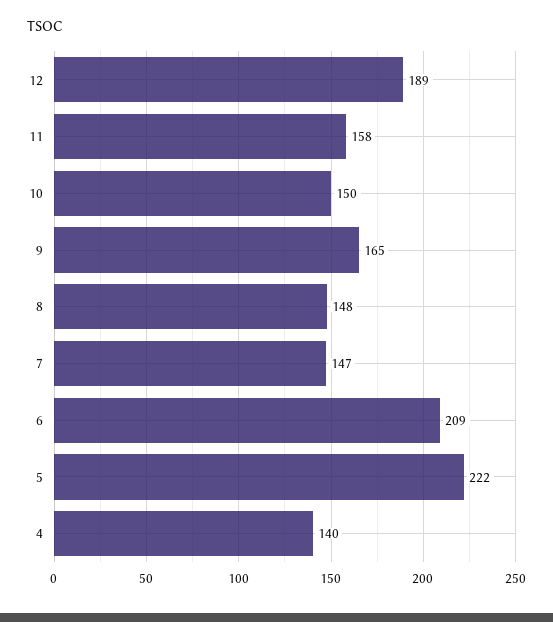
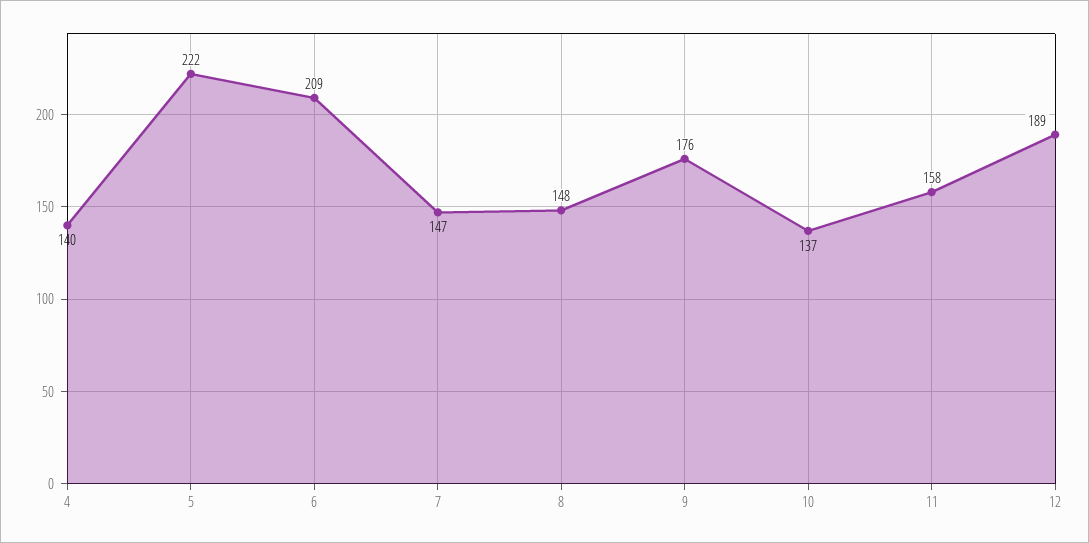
10: 150 -> 137
9: 165 -> 176

